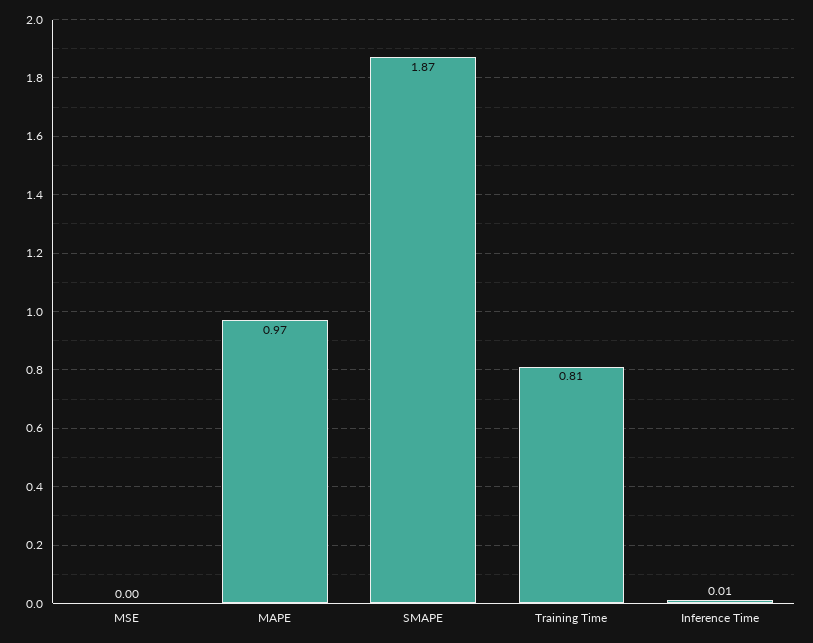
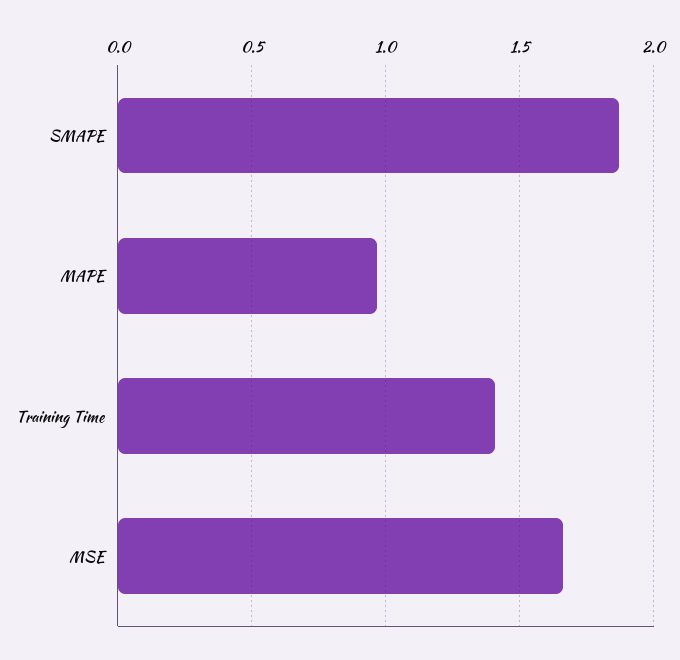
MSE: 0 -> 1.65
Training Time: 0.81 -> 1.4
Inference Time: 0.01 -> none

